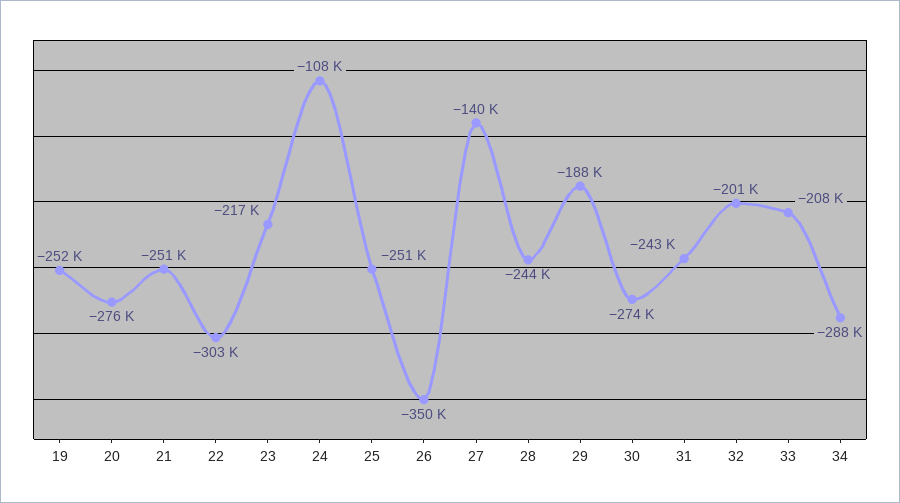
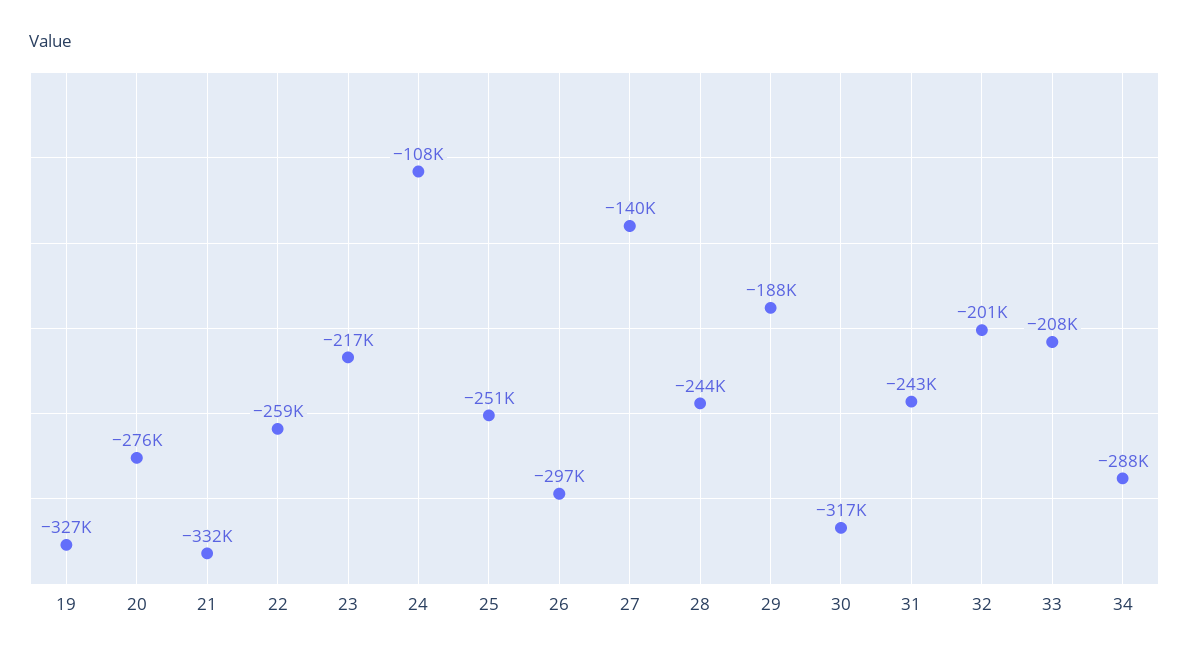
19: -252000 -> -327000
21: -251000 -> -332000
22: -303000 -> -259000
26: -350000 -> -297000
30: -274000 -> -317000

